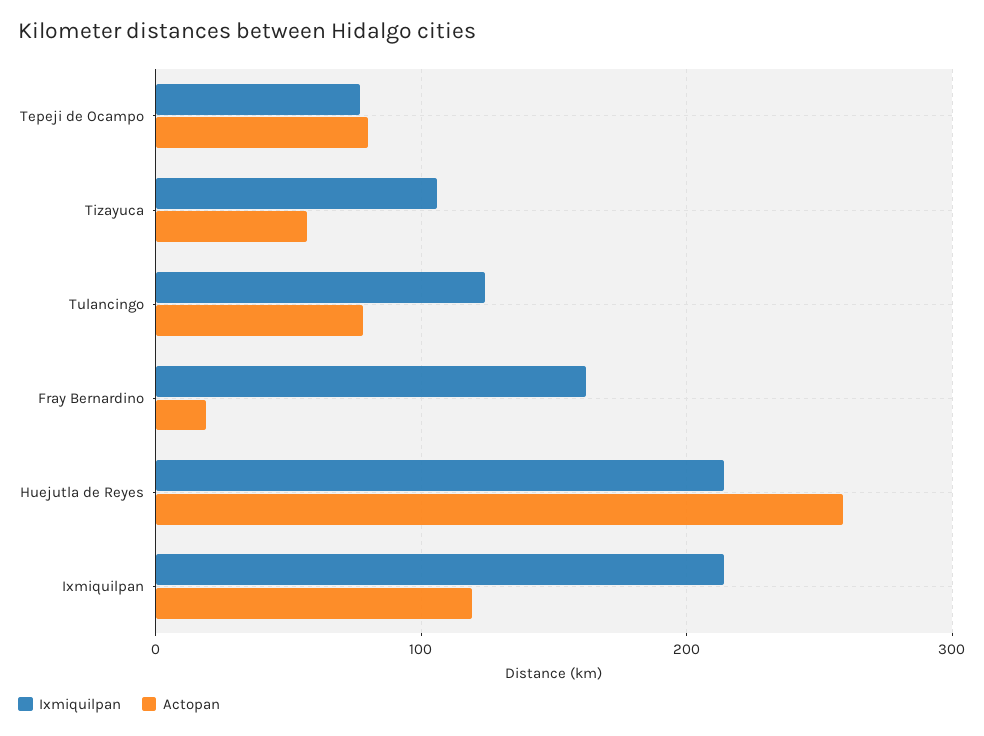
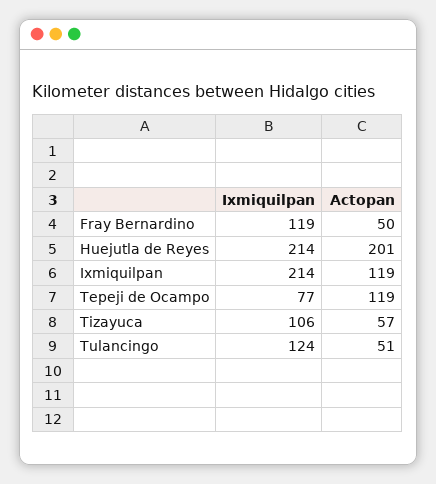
Actopan, Tepeji de Ocampo: 80 -> 119
Actopan, Tulancingo: 80 -> 51
Ixmiquilpan, Fray Bernardino: 160 -> 119
Actopan, Fray Bernardino: 20 -> 50
Actopan, Huejutla de Reyes: 260 -> 201

